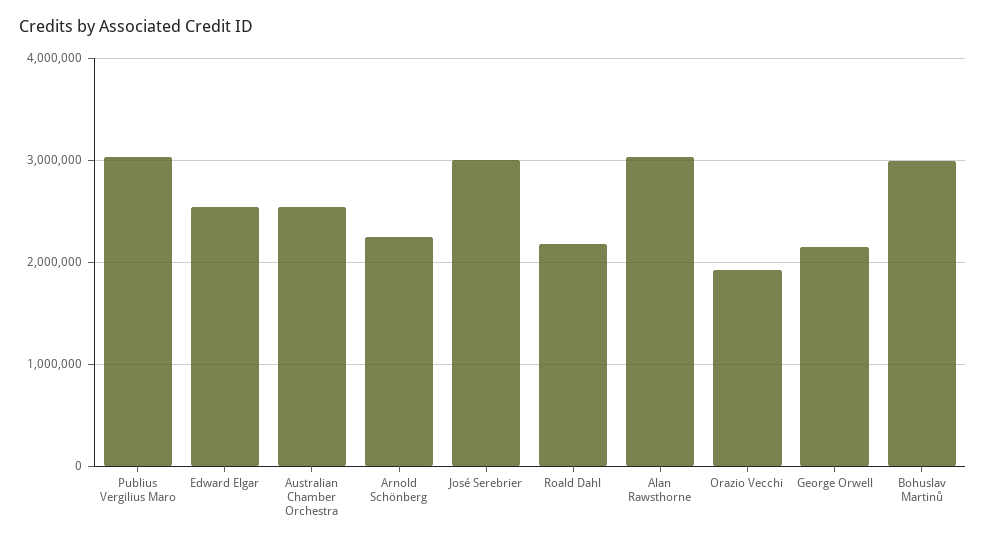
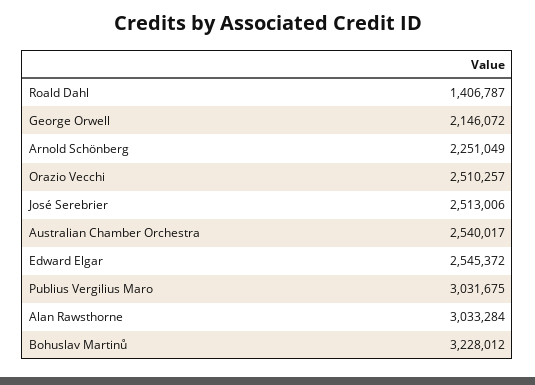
José Serebrier: 3000000 -> 2513006
Roald Dahl: 2200000 -> 1406787
Orazio Vecchi: 1900000 -> 2510257
Bohuslav Martinů: 3000000 -> 3228012

